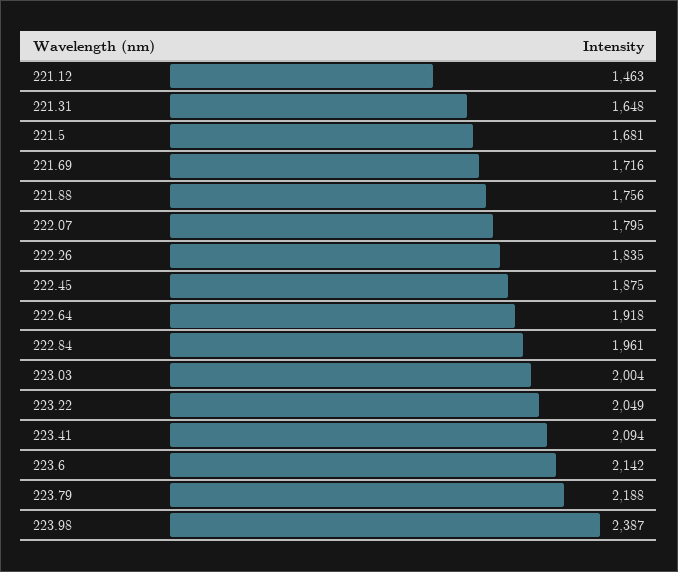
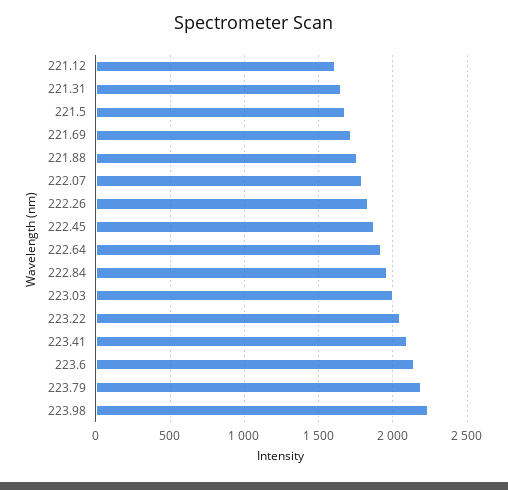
221.12: 1463 -> 1600
223.98: 2387 -> 2250

